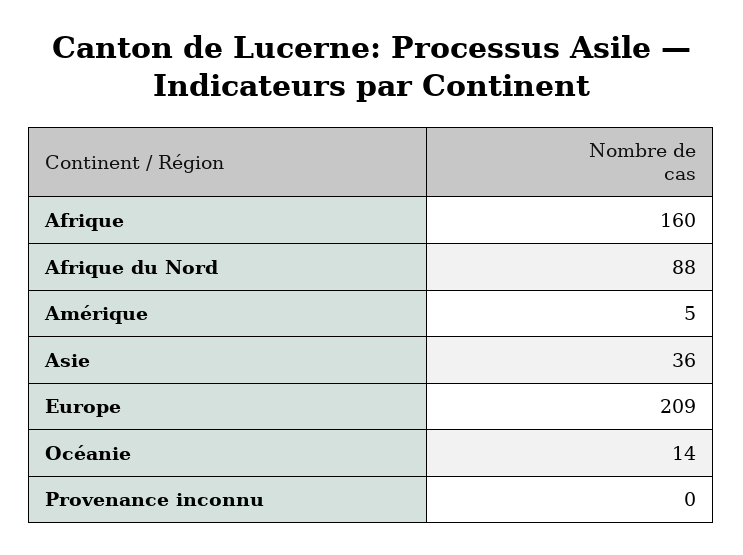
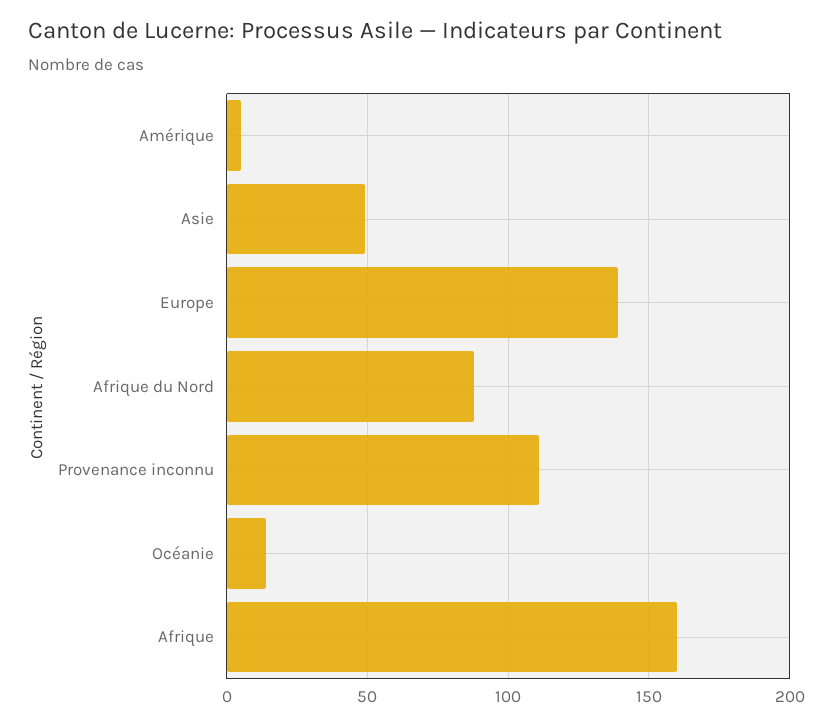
Asie: 36 -> 50
Europe: 209 -> 140
Provenance inconnu: 0 -> 110

